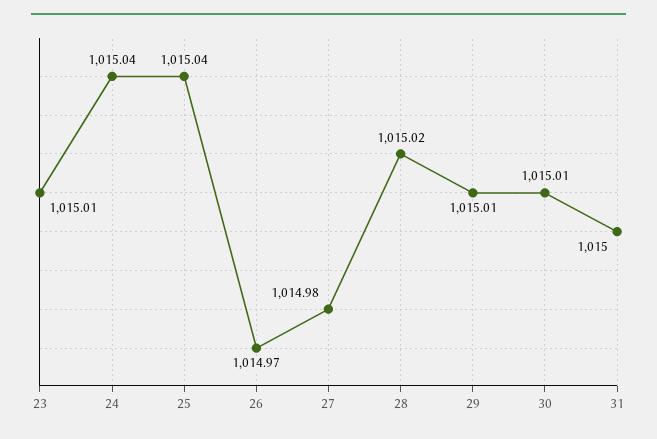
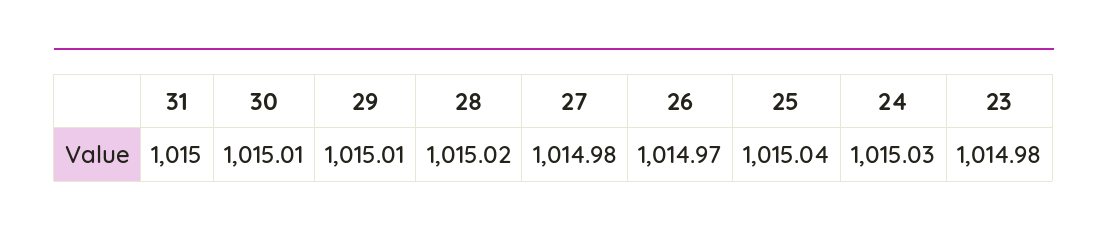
23: 1015.01 -> 1014.98
24: 1015.04 -> 1015.03

